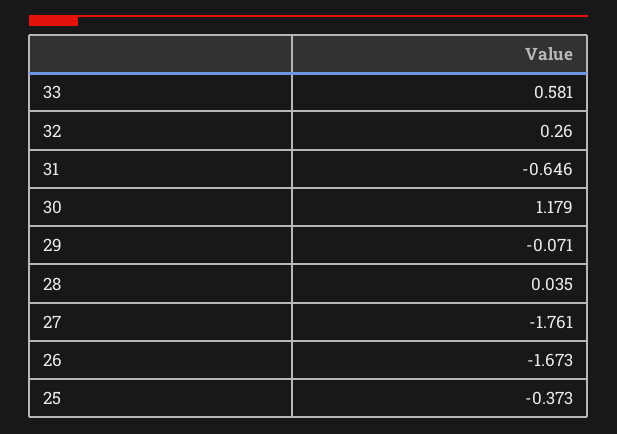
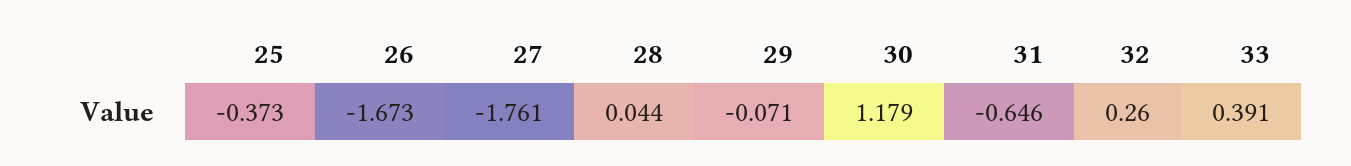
33: 0.581 -> 0.391
28: 0.035 -> 0.044

